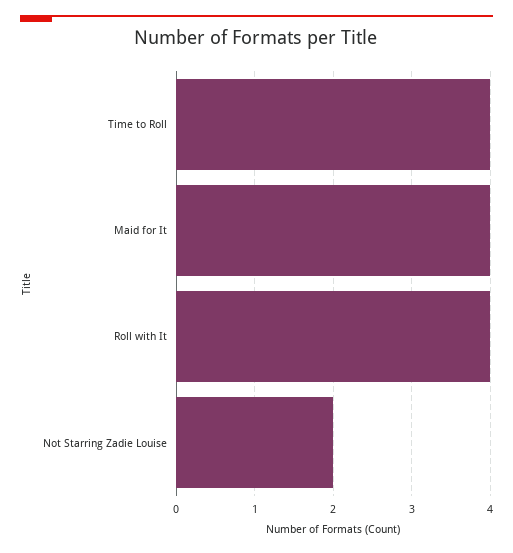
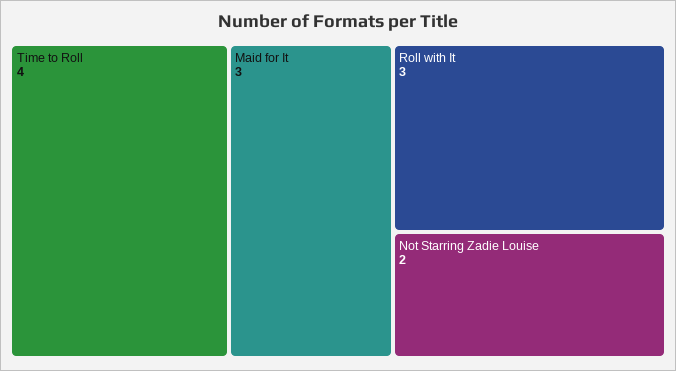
Maid for It: 4 -> 3
Roll with It: 4 -> 3

